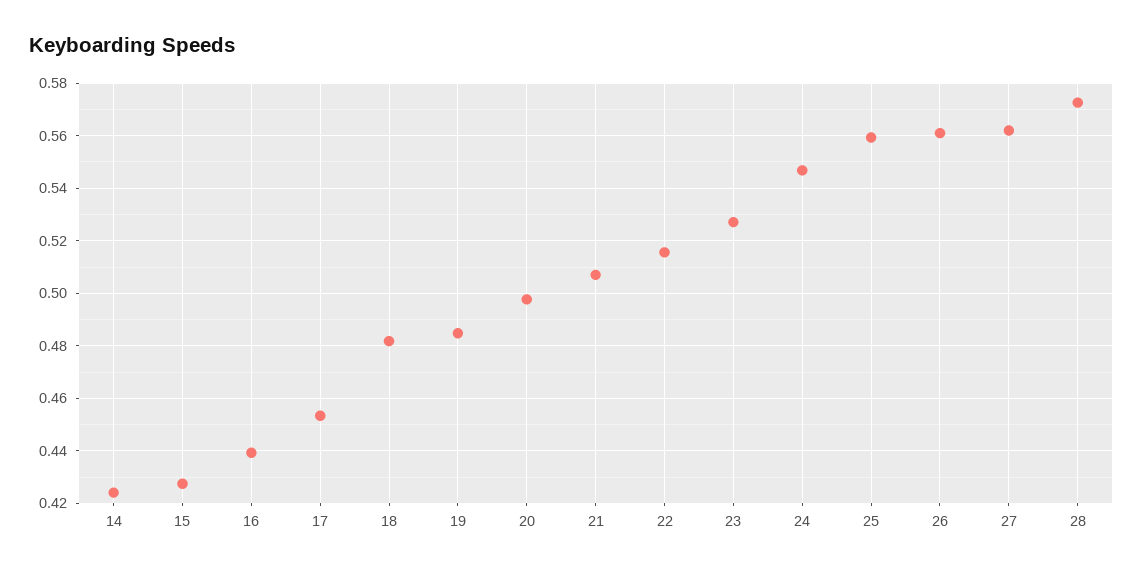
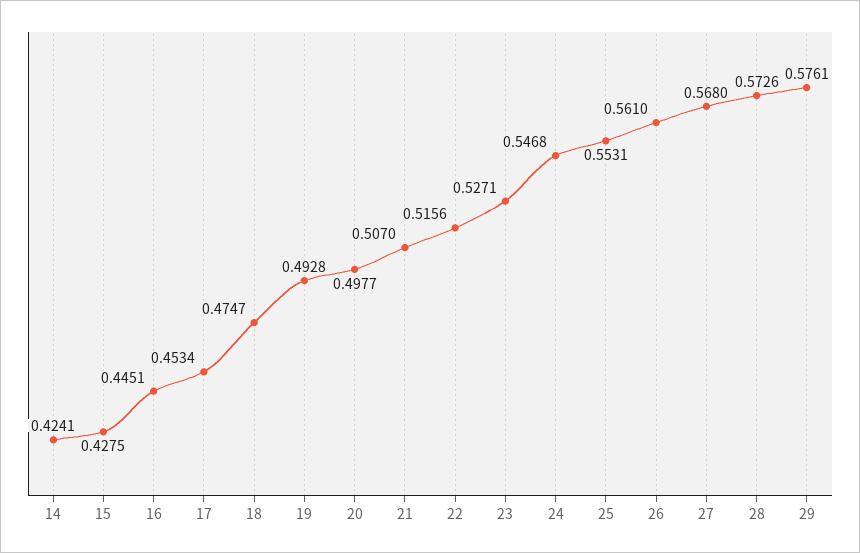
16: 0.44 -> 0.4451
18: 0.4825 -> 0.4747
19: 0.485 -> 0.4928
25: 0.56 -> 0.5531
27: 0.5625 -> 0.568
29: none -> 0.5761

